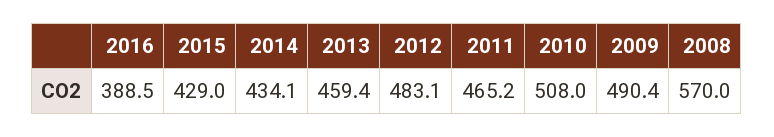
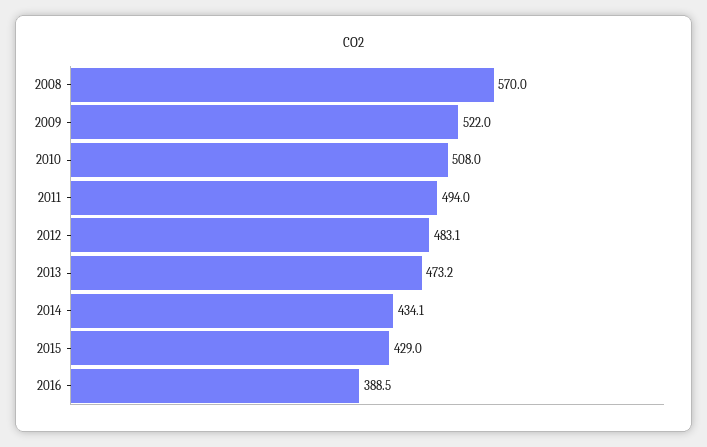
2013: 459.4 -> 473.2
2011: 465.2 -> 494
2009: 490.4 -> 522

